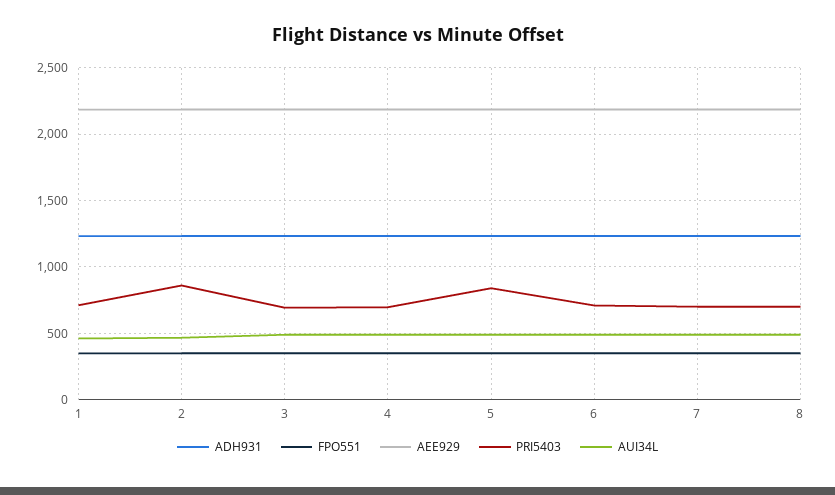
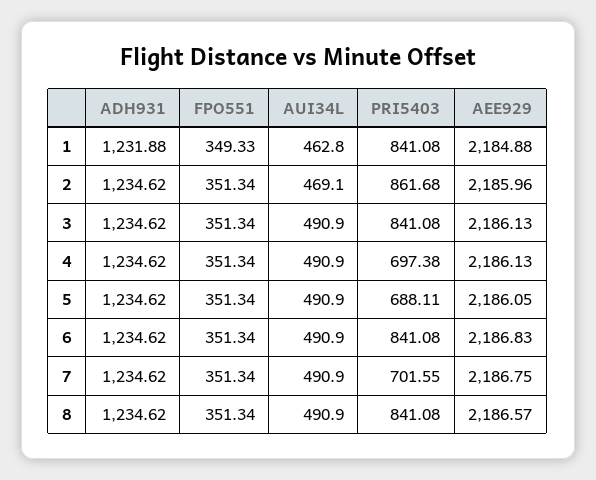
PRI5403, 1: 700 -> 841.08
PRI5403, 3: 700 -> 841.08
PRI5403, 5: 850 -> 688.11
PRI5403, 6: 700 -> 841.08
PRI5403, 8: 700 -> 841.08

